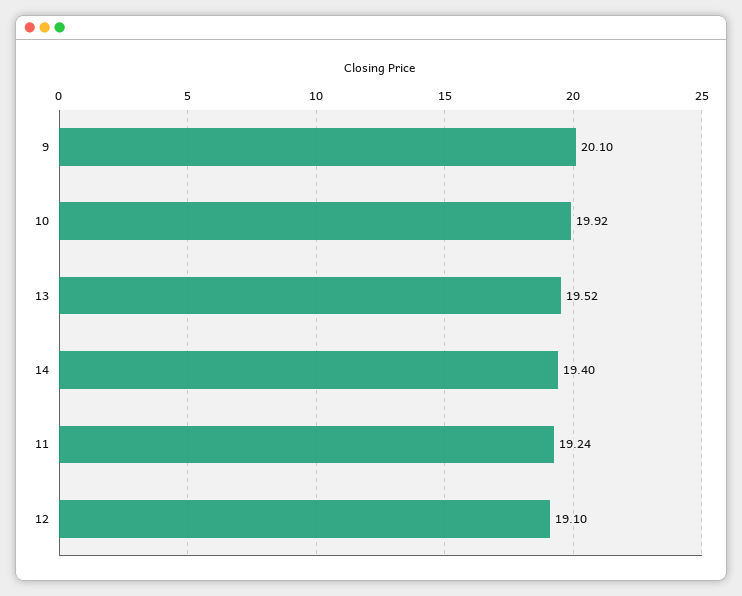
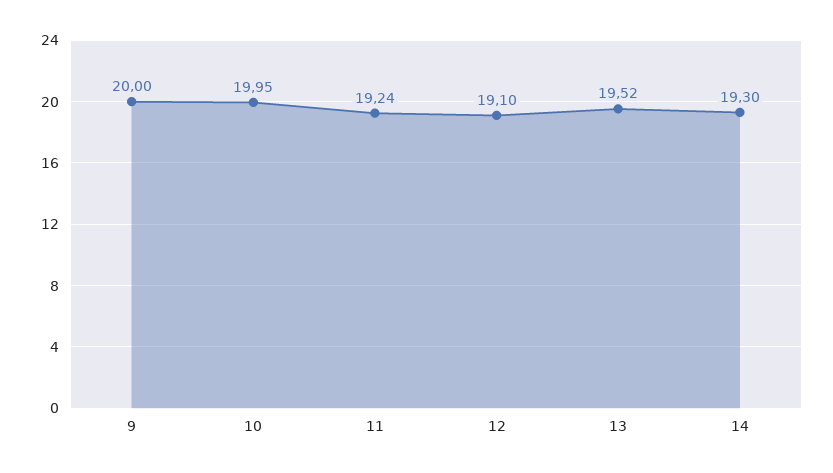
9: 20.1 -> 20
10: 19.92 -> 19.95
14: 19.4 -> 19.3

